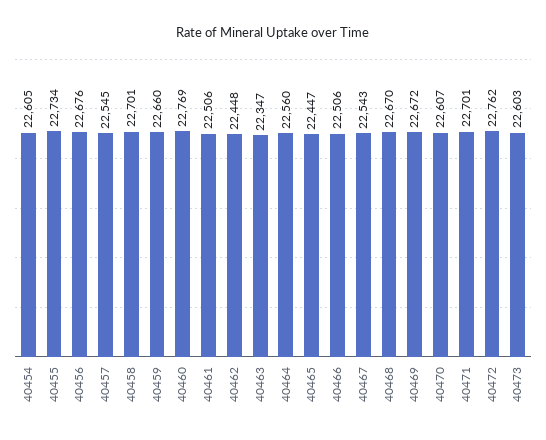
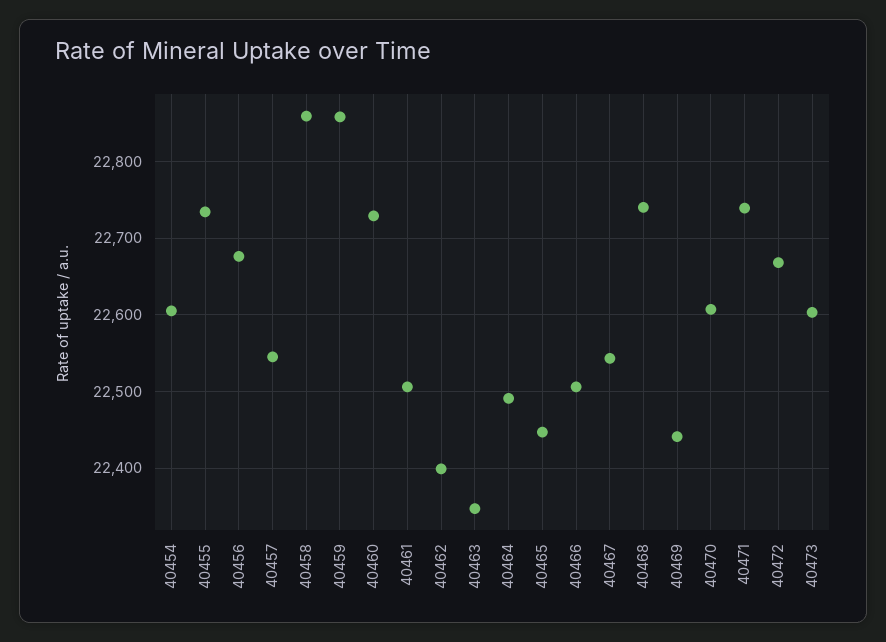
40458: 22701 -> 22860
40459: 22660 -> 22860
40460: 22769 -> 22730
40462: 22448 -> 22400
40464: 22560 -> 22490
40468: 22670 -> 22740
40469: 22672 -> 22440
40471: 22701 -> 22740
40472: 22762 -> 22670

